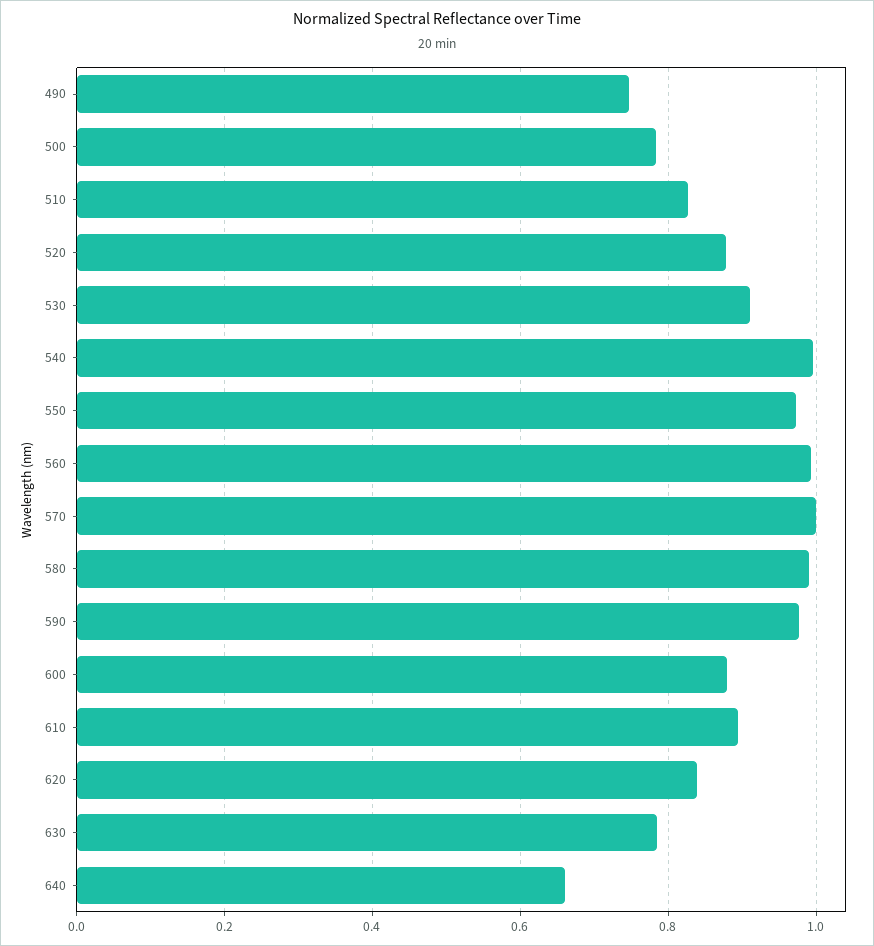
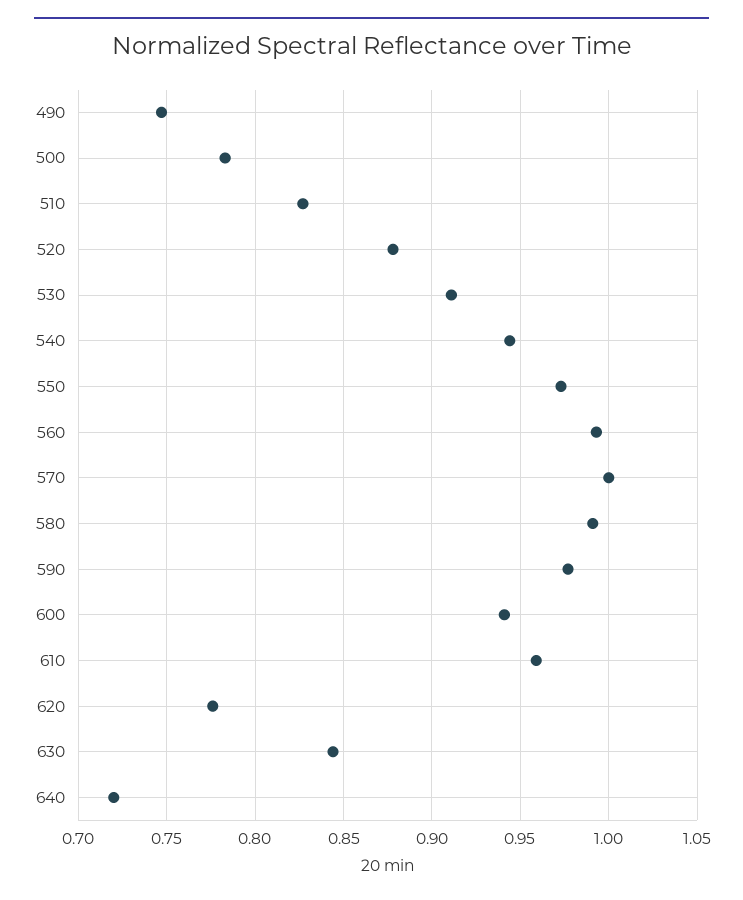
540: 1 -> 0.945
600: 0.88 -> 0.94
610: 0.9 -> 0.96
620: 0.84 -> 0.775
630: 0.78 -> 0.845
640: 0.66 -> 0.72

